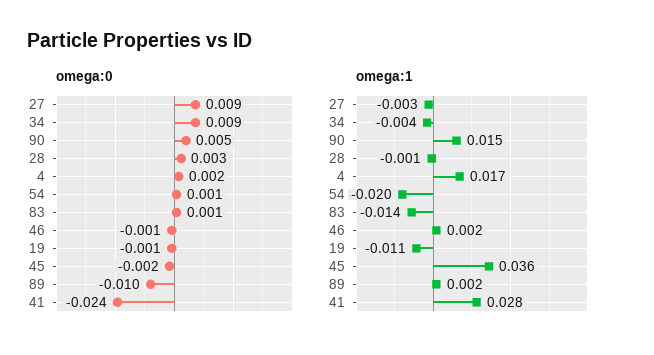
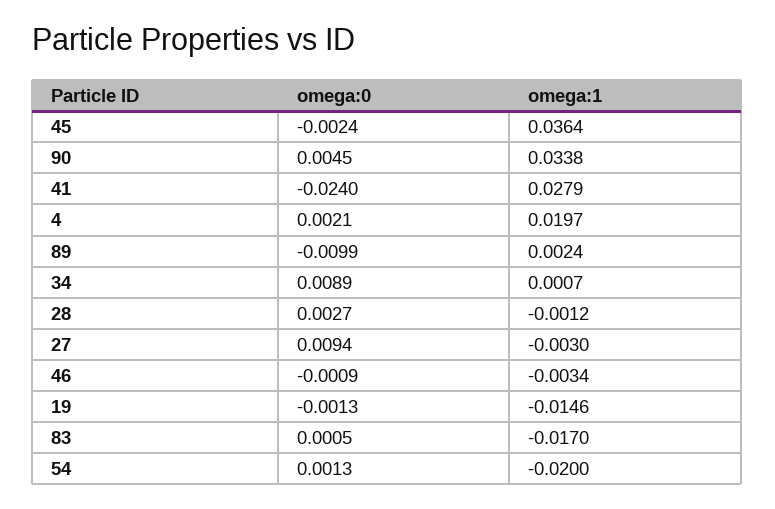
omega:1, 34: -0.004 -> 0.0007
omega:1, 90: 0.015 -> 0.0338
omega:1, 4: 0.017 -> 0.0197
omega:1, 83: -0.014 -> -0.017
omega:1, 46: 0.002 -> -0.0034
omega:1, 19: -0.011 -> -0.0146

